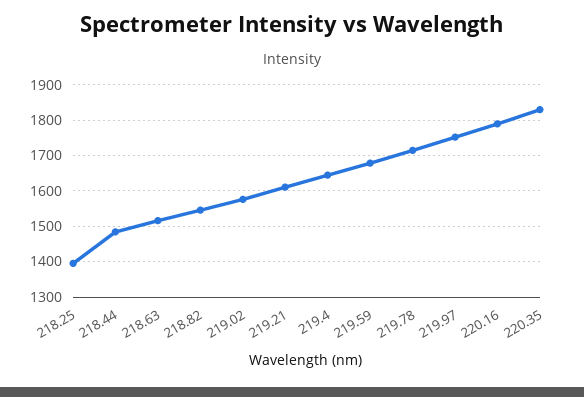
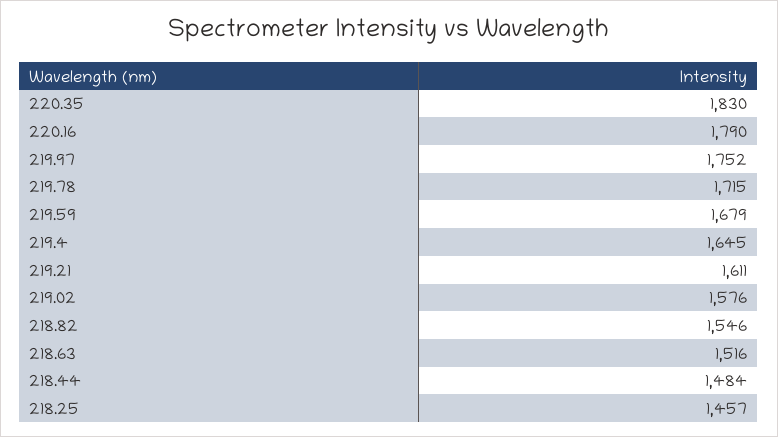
218.25: 1400 -> 1457

